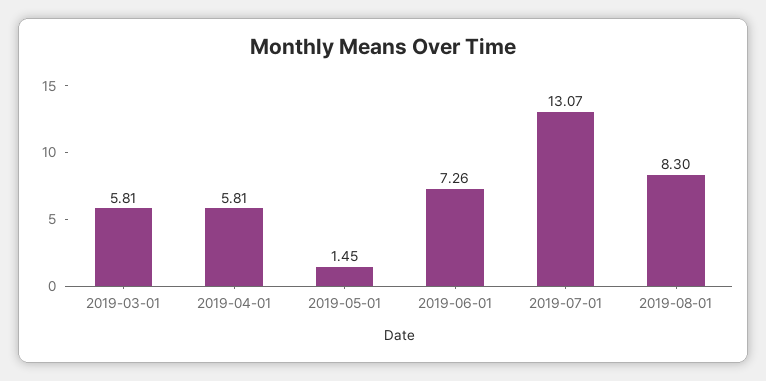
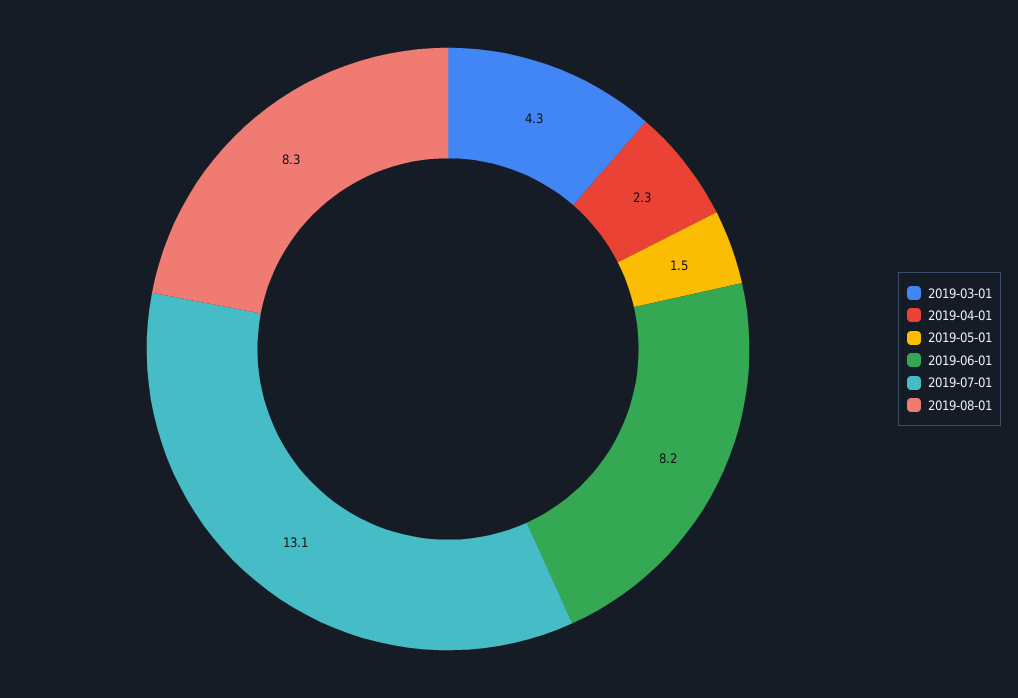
2019-03-01: 5.81 -> 4.3
2019-04-01: 5.81 -> 2.3
2019-06-01: 7.26 -> 8.2

